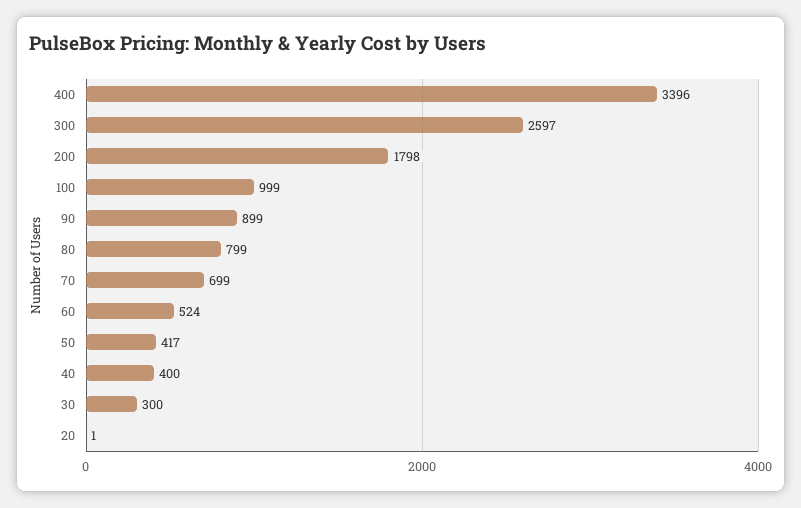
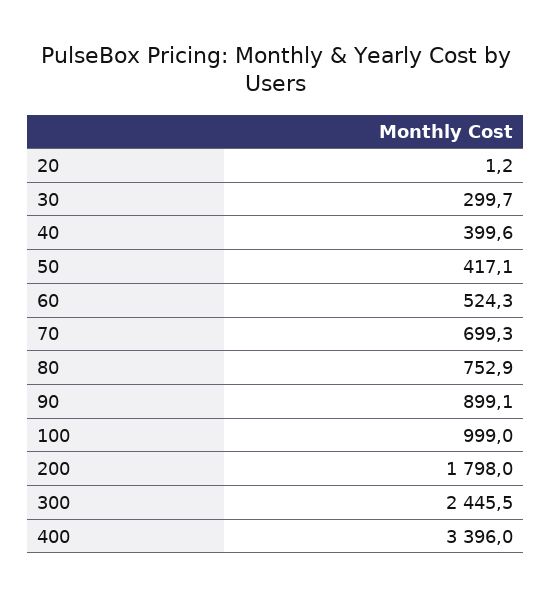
300: 2597 -> 2445.5
80: 799 -> 752.9

